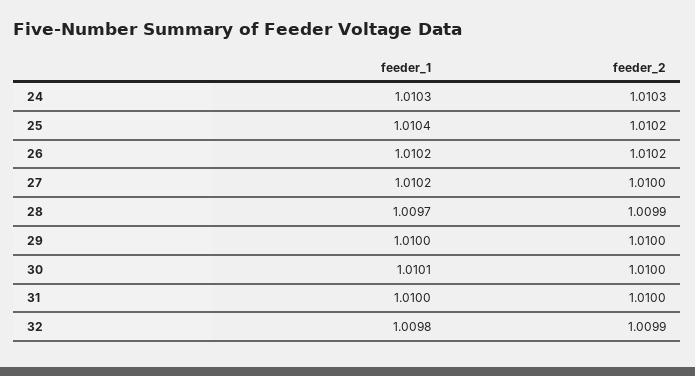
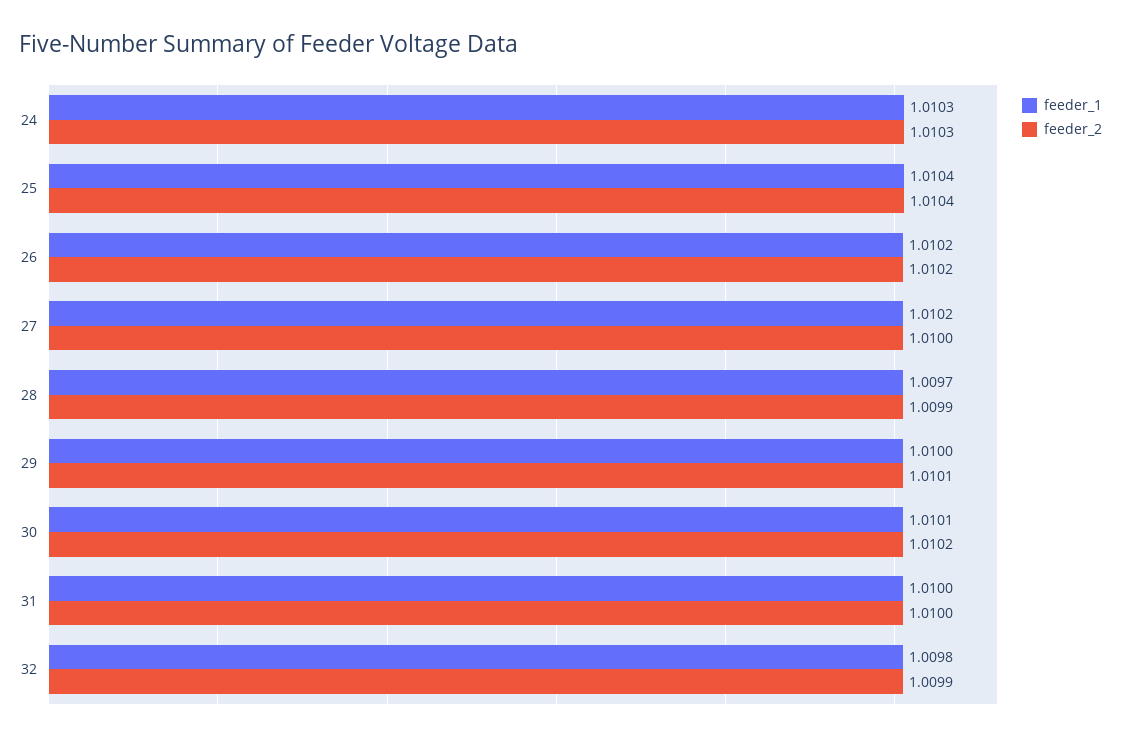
feeder_2, 25: 1.0102 -> 1.0104
feeder_2, 29: 1.01 -> 1.0101
feeder_2, 30: 1.01 -> 1.0102

